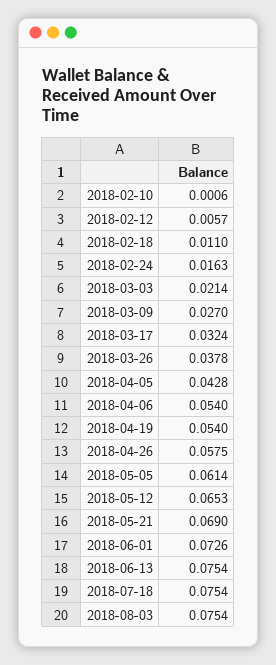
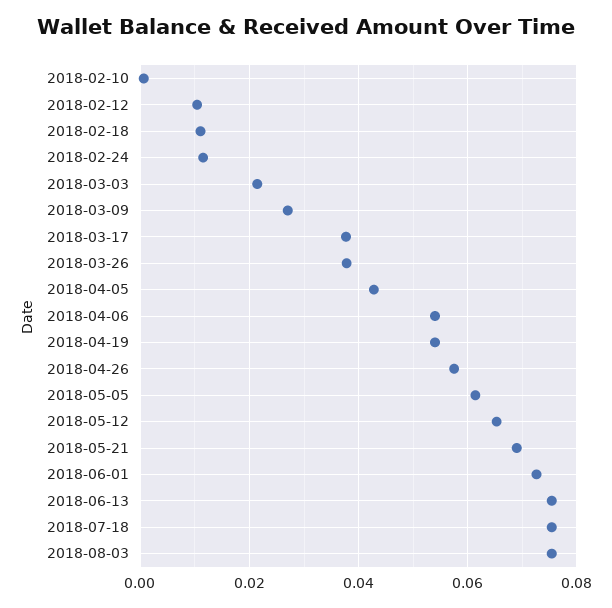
2018-02-12: 0.0057 -> 0.01
2018-02-24: 0.0163 -> 0.012
2018-03-17: 0.0324 -> 0.038

